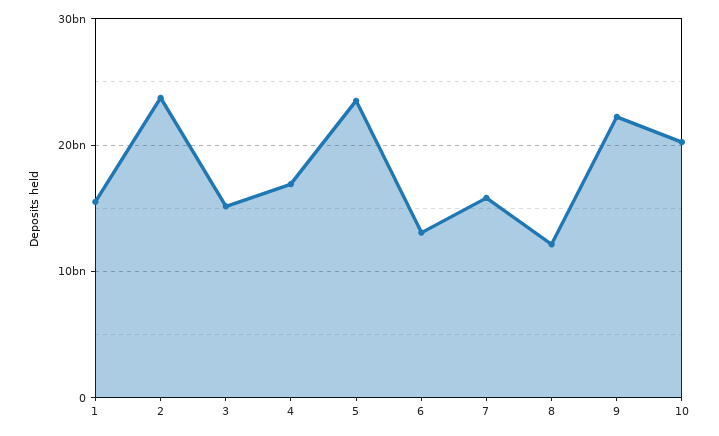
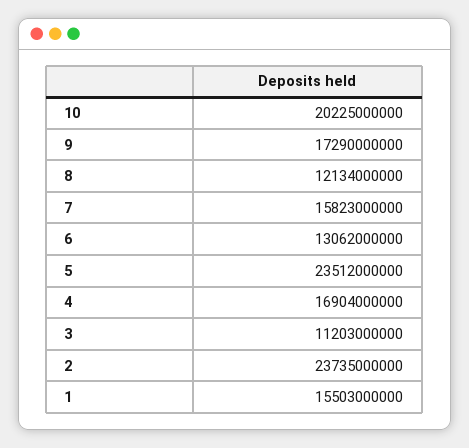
3: 15000000000 -> 11203000000
9: 22000000000 -> 17290000000

